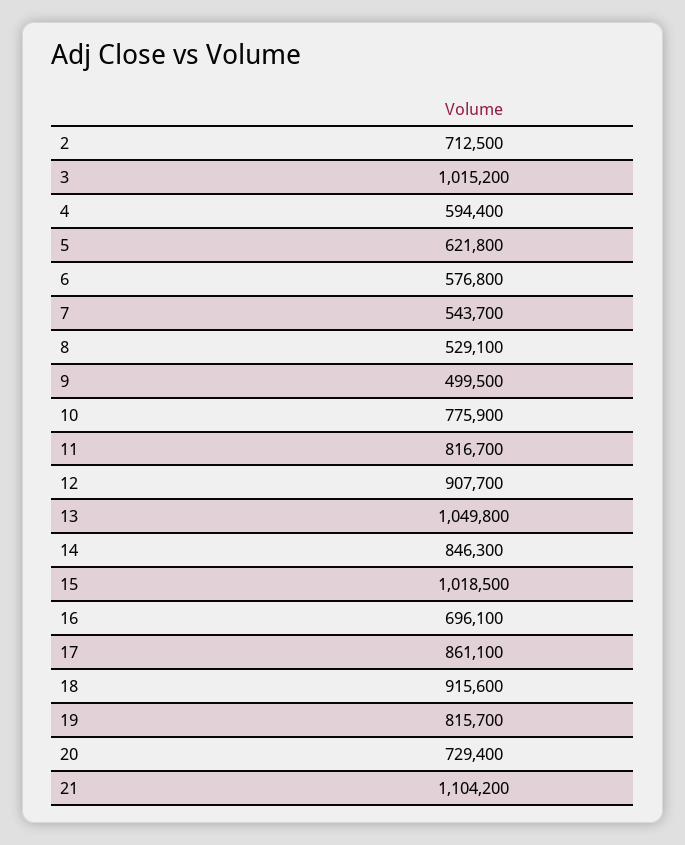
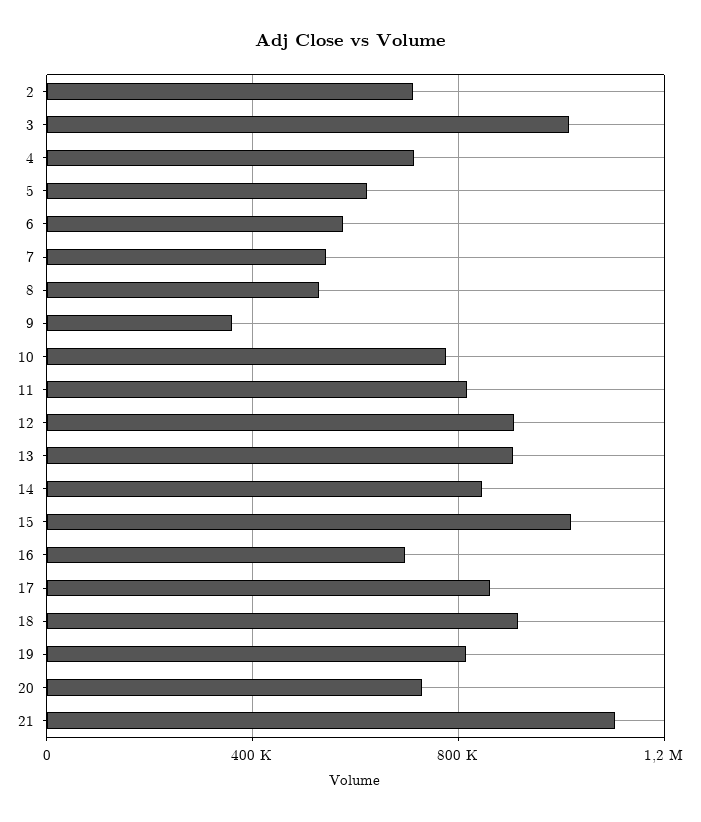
4: 594400 -> 700000
9: 499500 -> 350000
13: 1049800 -> 900000

